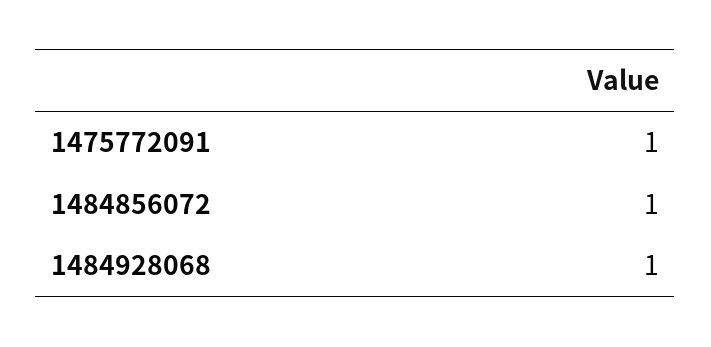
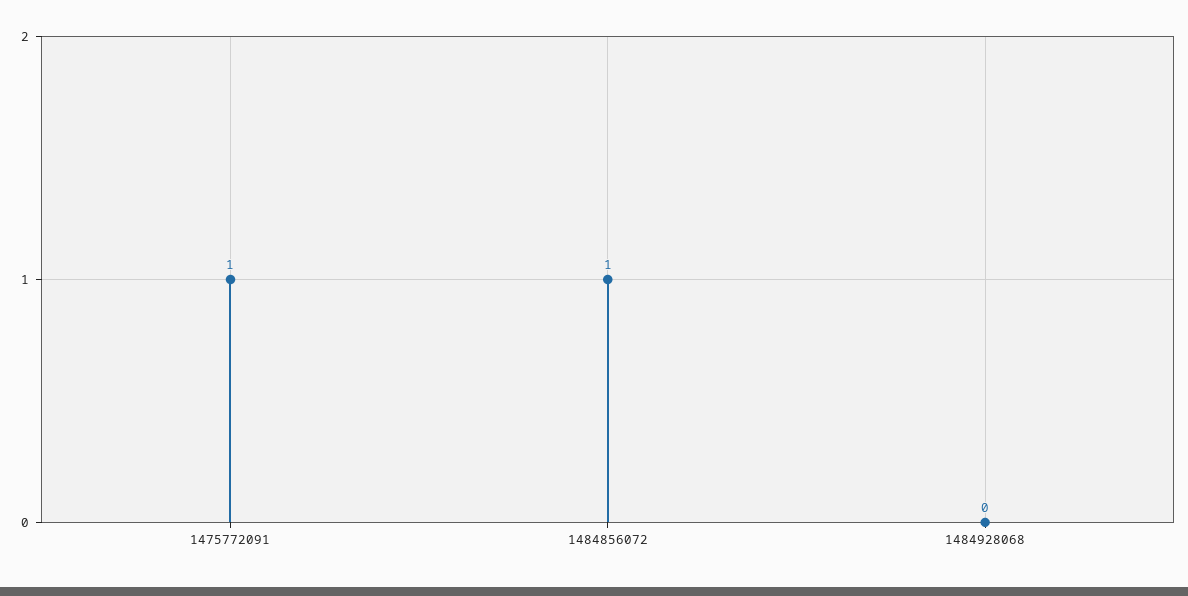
1484928068: 1 -> 0

